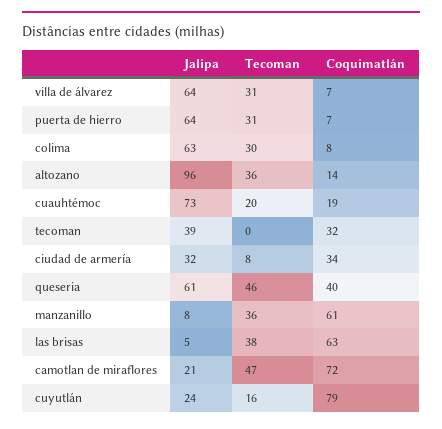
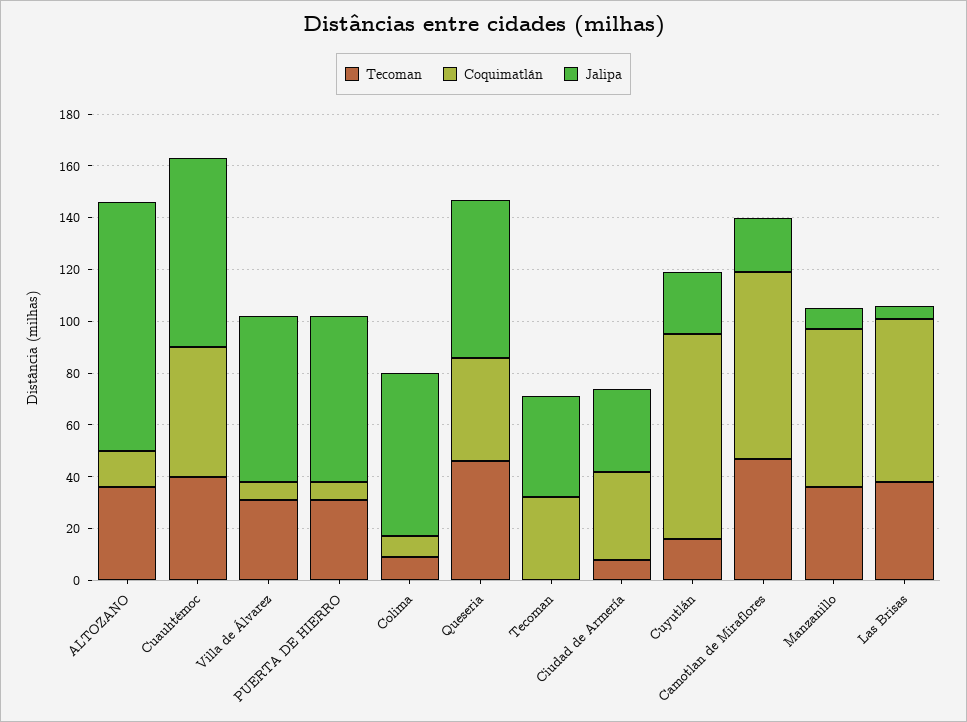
Tecoman, colima: 30 -> 10
Tecoman, cuauhtémoc: 20 -> 40
Coquimatlán, cuauhtémoc: 19 -> 50

